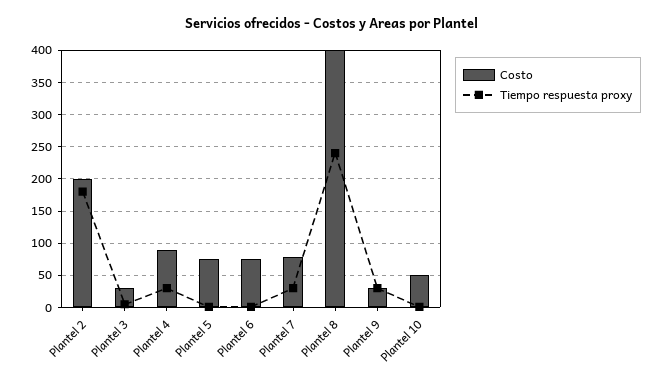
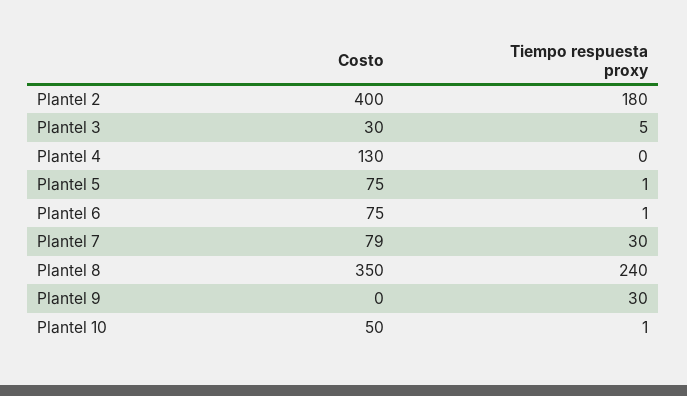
Costo, Plantel 2: 200 -> 400
Costo, Plantel 4: 90 -> 130
Tiempo respuesta proxy, Plantel 4: 30 -> 0
Costo, Plantel 8: 400 -> 350
Costo, Plantel 9: 30 -> 0

